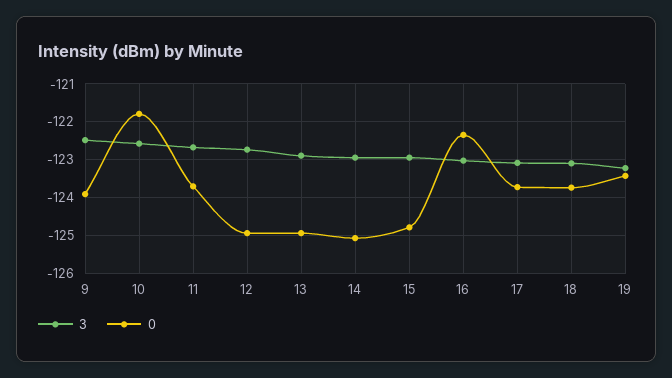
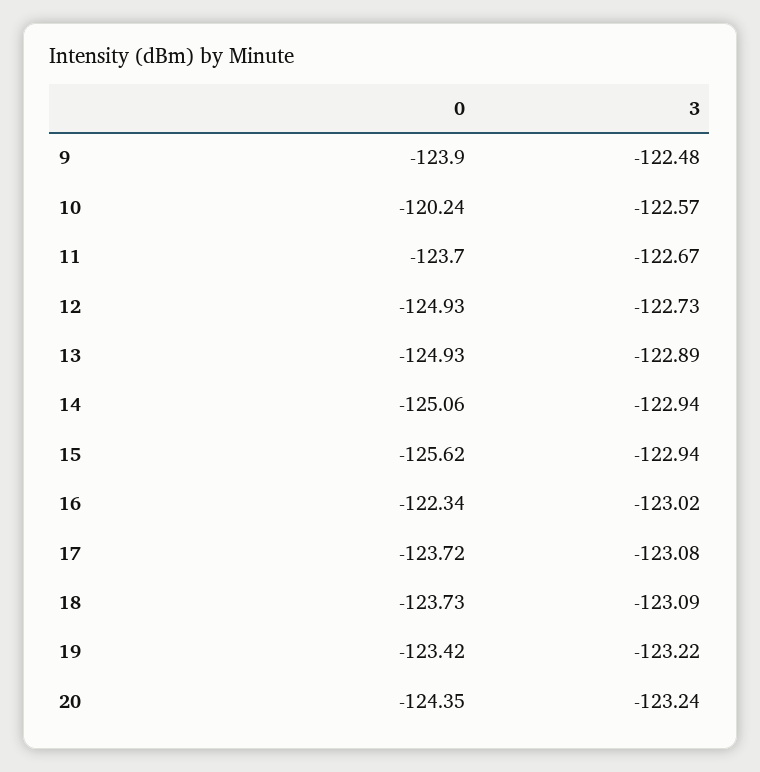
0, 10: -121.8 -> -120.24
0, 15: -124.8 -> -125.62
0, 20: none -> -124.35
3, 20: none -> -123.24

